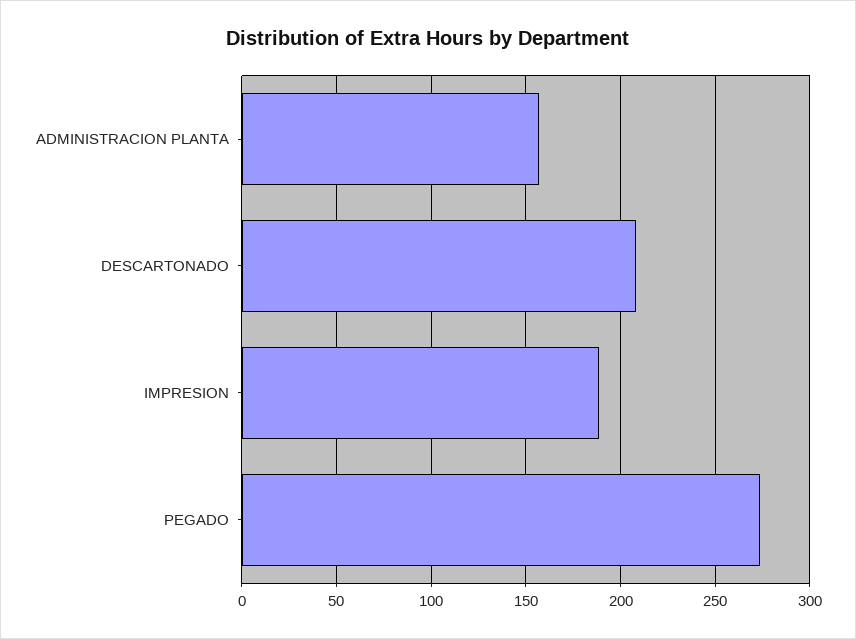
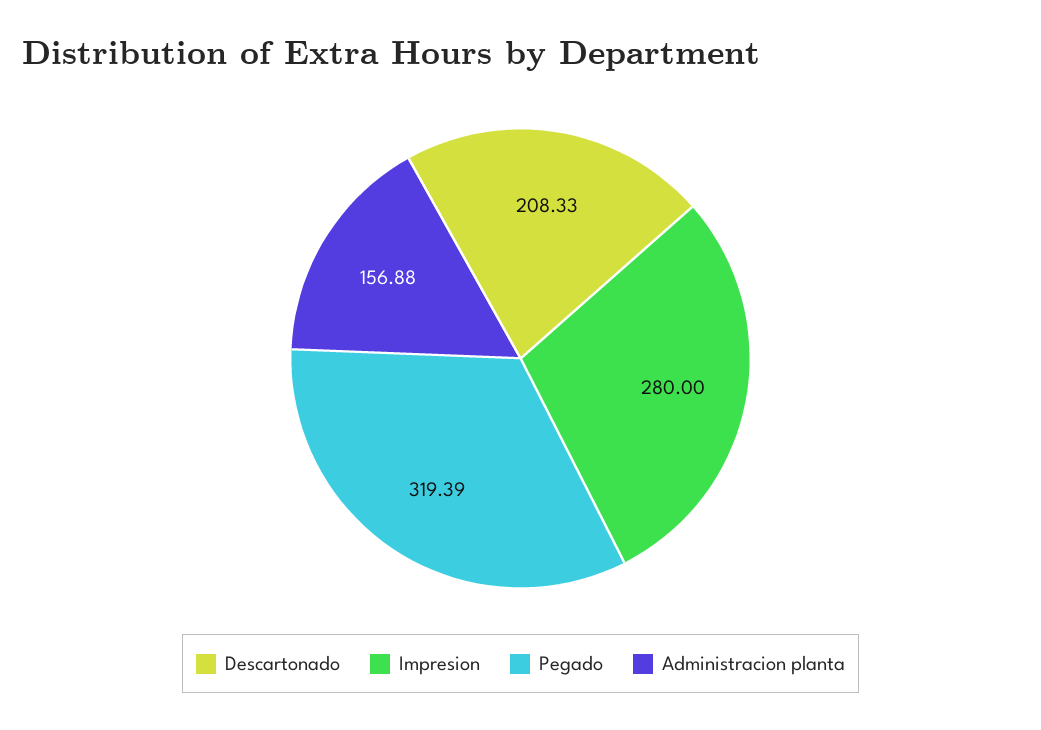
IMPRESION: 190 -> 280
PEGADO: 275 -> 319.39

